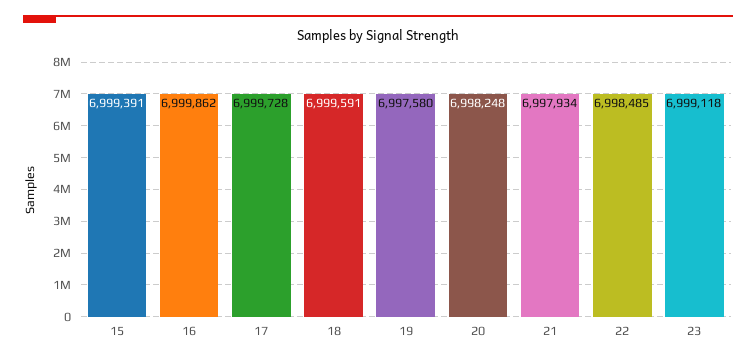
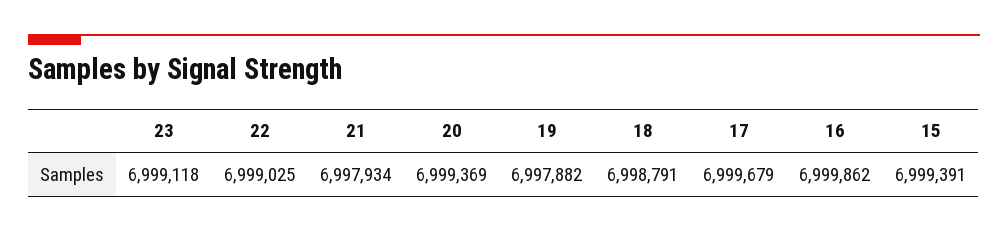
17: 6999728 -> 6999679
18: 6999591 -> 6998791
19: 6997580 -> 6997882
20: 6998248 -> 6999369
22: 6998485 -> 6999025

